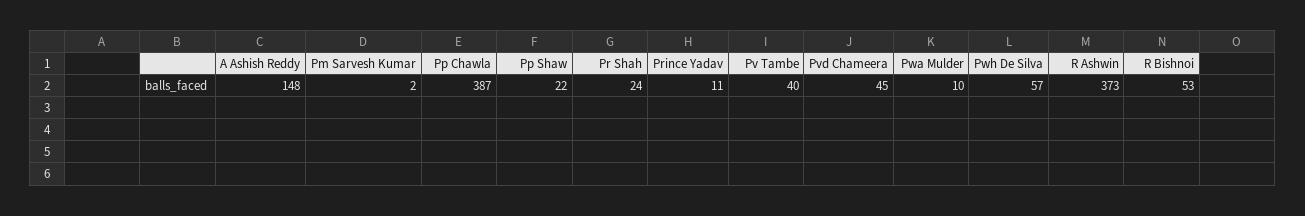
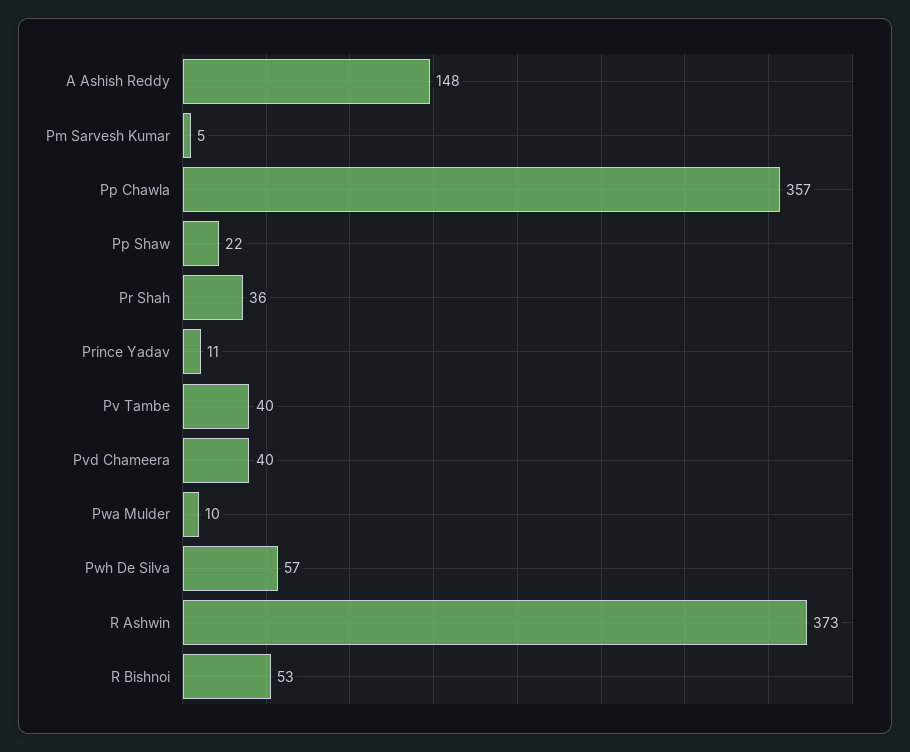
Pm Sarvesh Kumar: 2 -> 5
Pp Chawla: 387 -> 357
Pr Shah: 24 -> 36
Pvd Chameera: 45 -> 40

